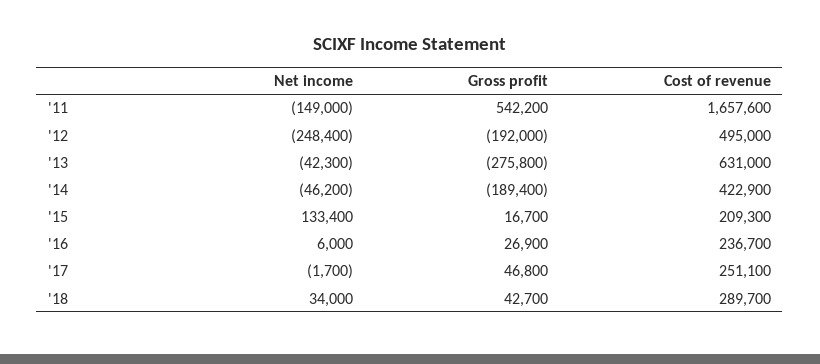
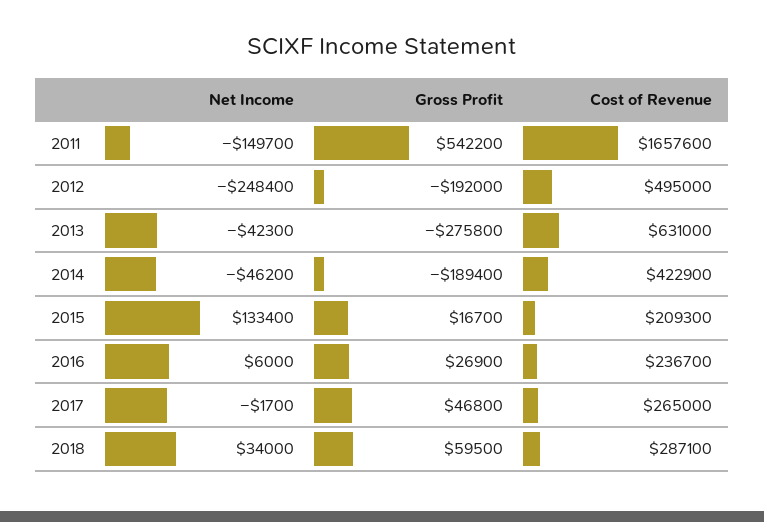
Net income, '11: -149000 -> -149700
Cost of revenue, '17: 251100 -> 265000
Gross profit, '18: 42700 -> 59500
Cost of revenue, '18: 289700 -> 287100

